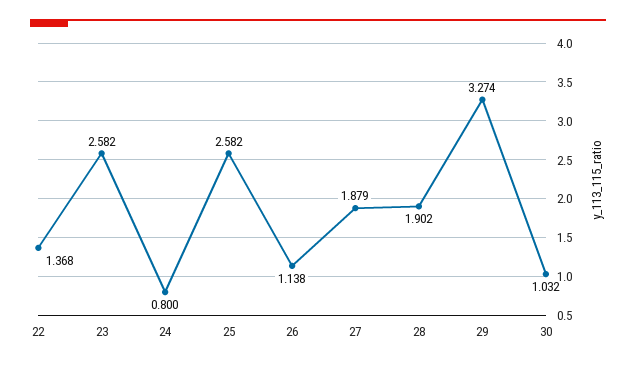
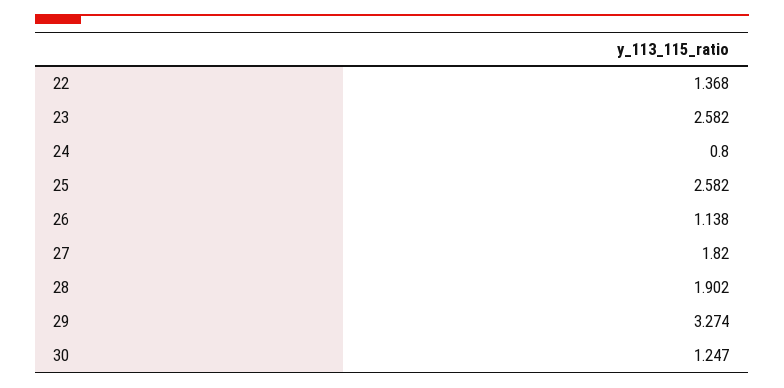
27: 1.879 -> 1.82
30: 1.032 -> 1.247

